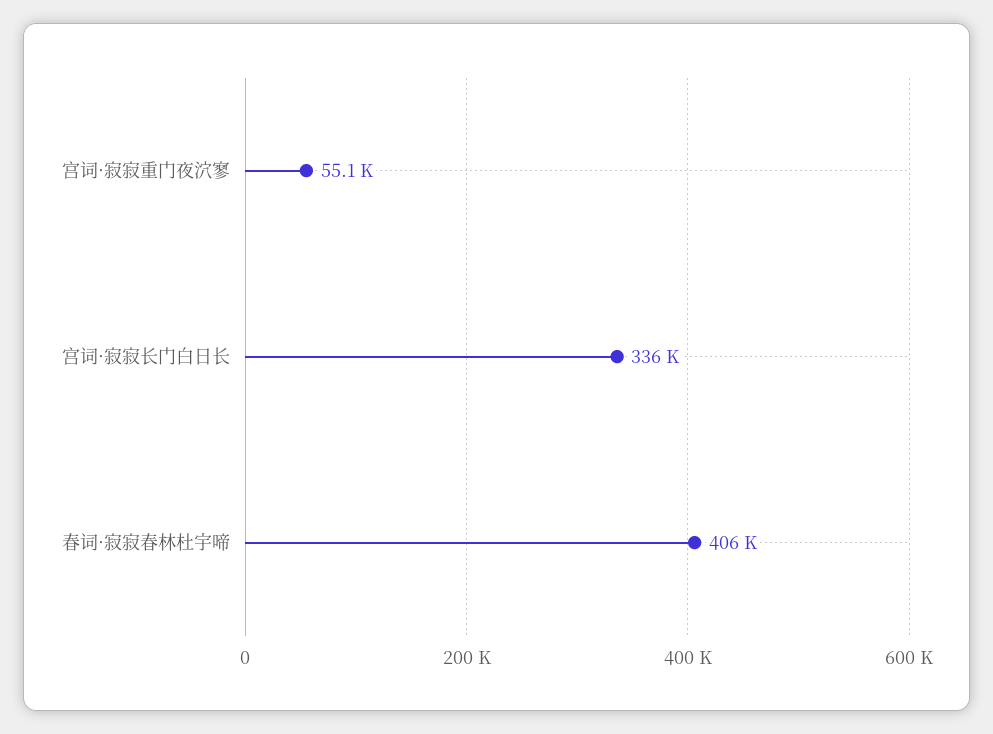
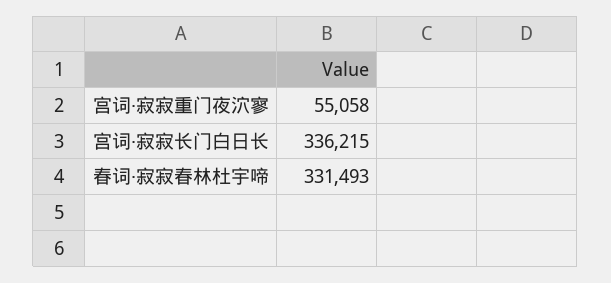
春词·寂寂春林杜宇啼: 406000 -> 331493

